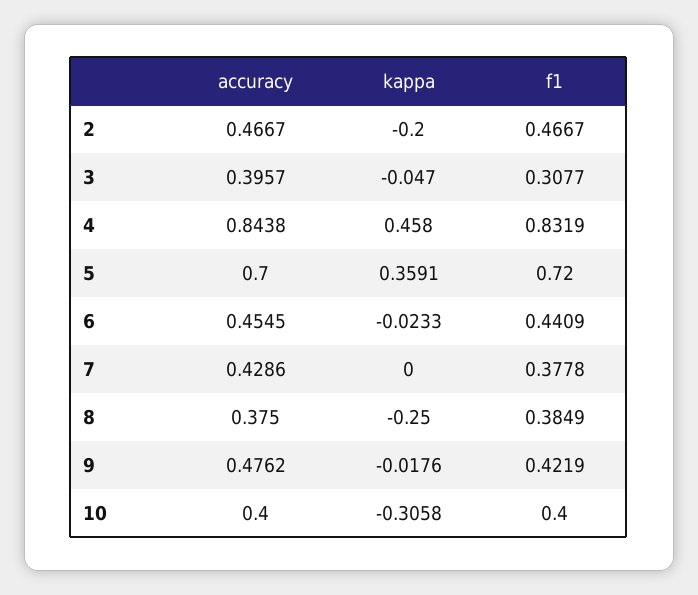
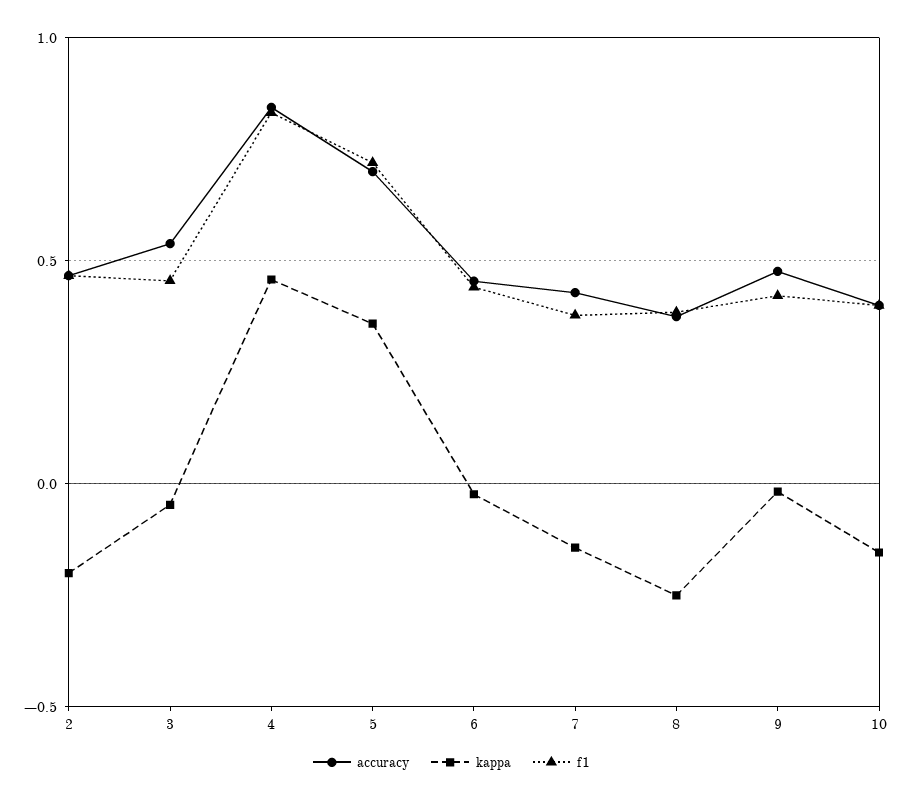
accuracy, 3: 0.3957 -> 0.55
f1, 3: 0.3077 -> 0.45
kappa, 7: 0 -> -0.15
kappa, 10: -0.3058 -> -0.15

